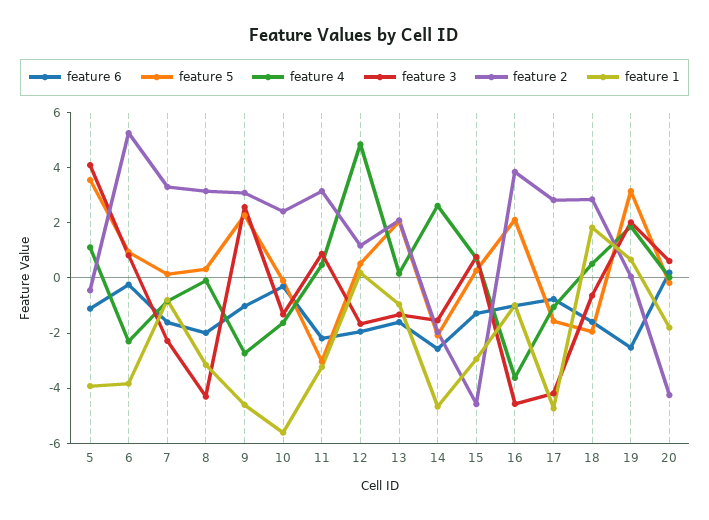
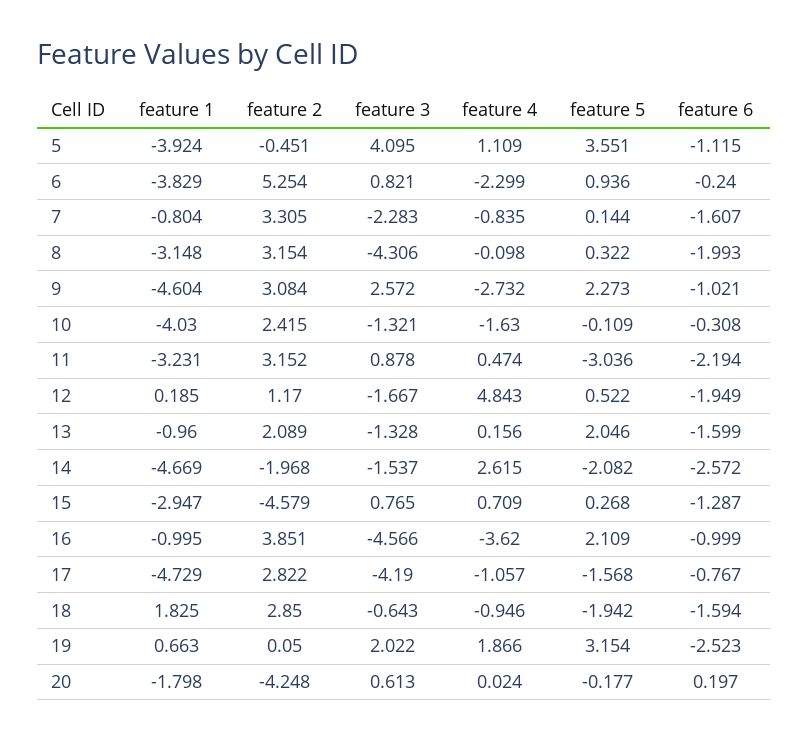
feature 1, 10: -5.5 -> -4.03
feature 4, 18: 0.5 -> -0.946

